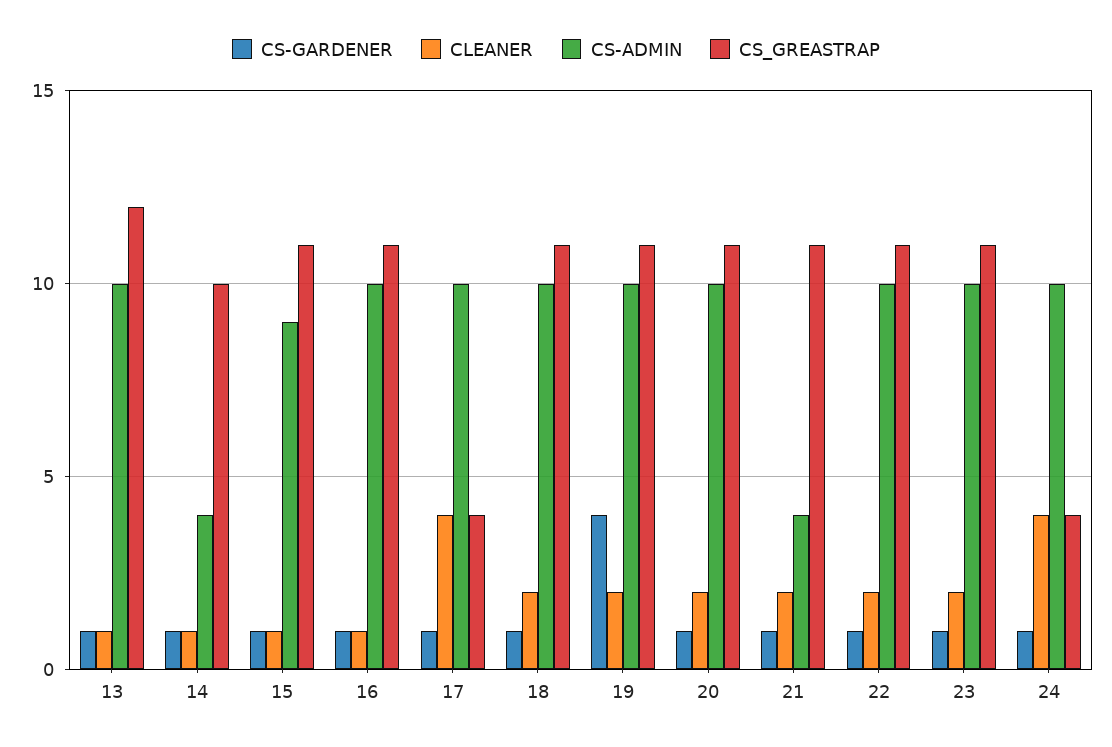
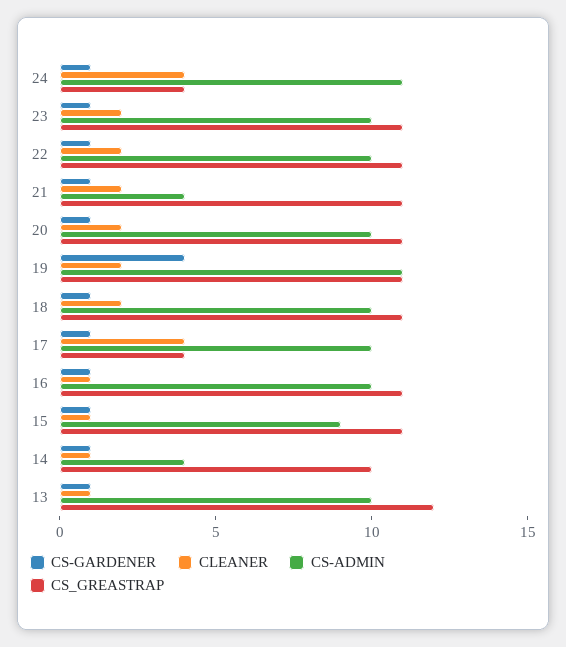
CS-ADMIN, 19: 10 -> 11
CS-ADMIN, 24: 10 -> 11

